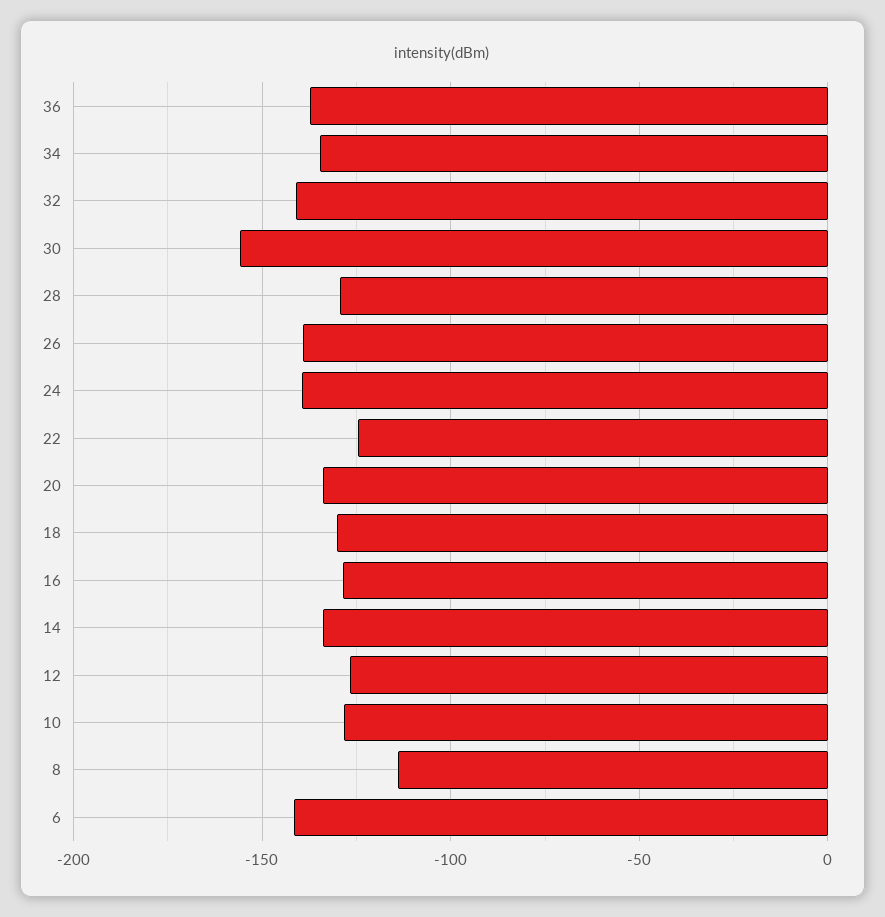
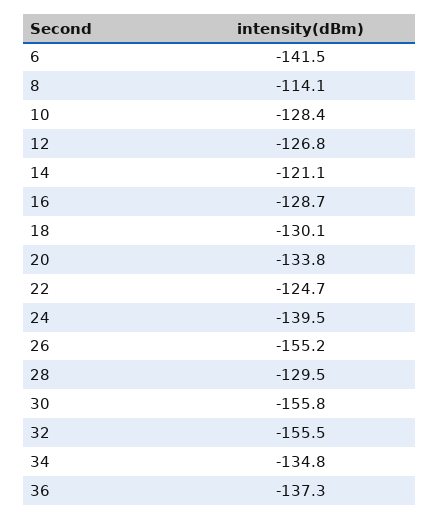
32: -140 -> -155.5
26: -140 -> -155.2
14: -135 -> -121.1

